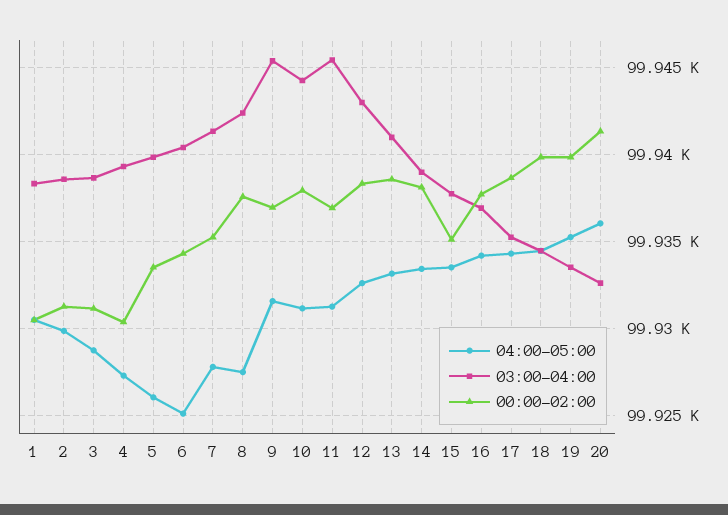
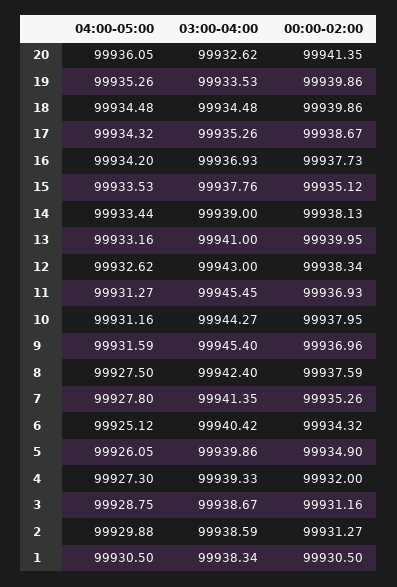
00:00-02:00, 4: 99930.5 -> 99932
00:00-02:00, 5: 99933.5 -> 99934.9
00:00-02:00, 13: 99938.5 -> 99939.95

